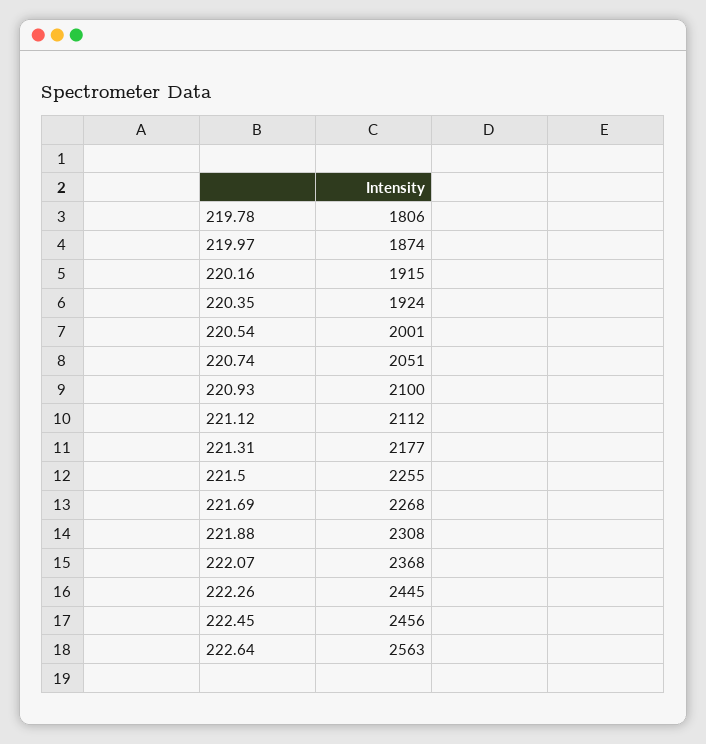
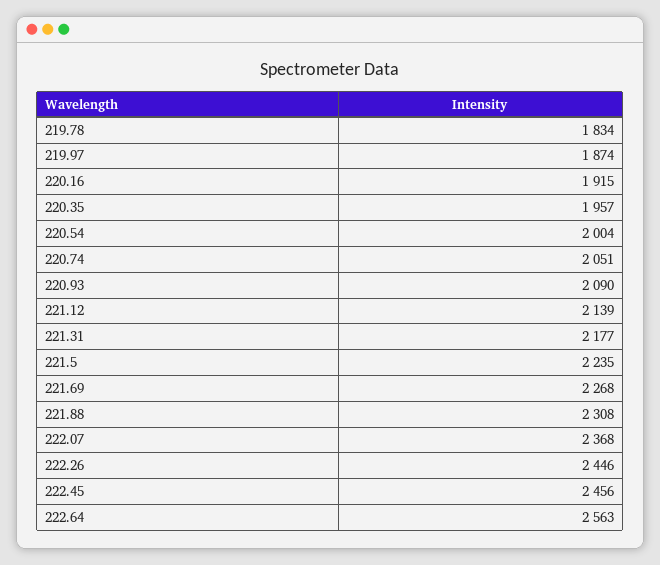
219.78: 1806 -> 1834
220.35: 1924 -> 1957
220.54: 2001 -> 2004
220.93: 2100 -> 2090
221.12: 2112 -> 2139
221.5: 2255 -> 2235
222.26: 2445 -> 2446

